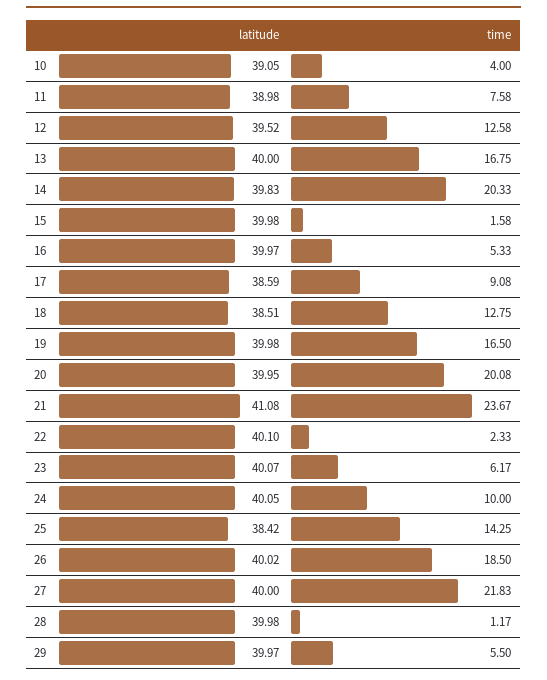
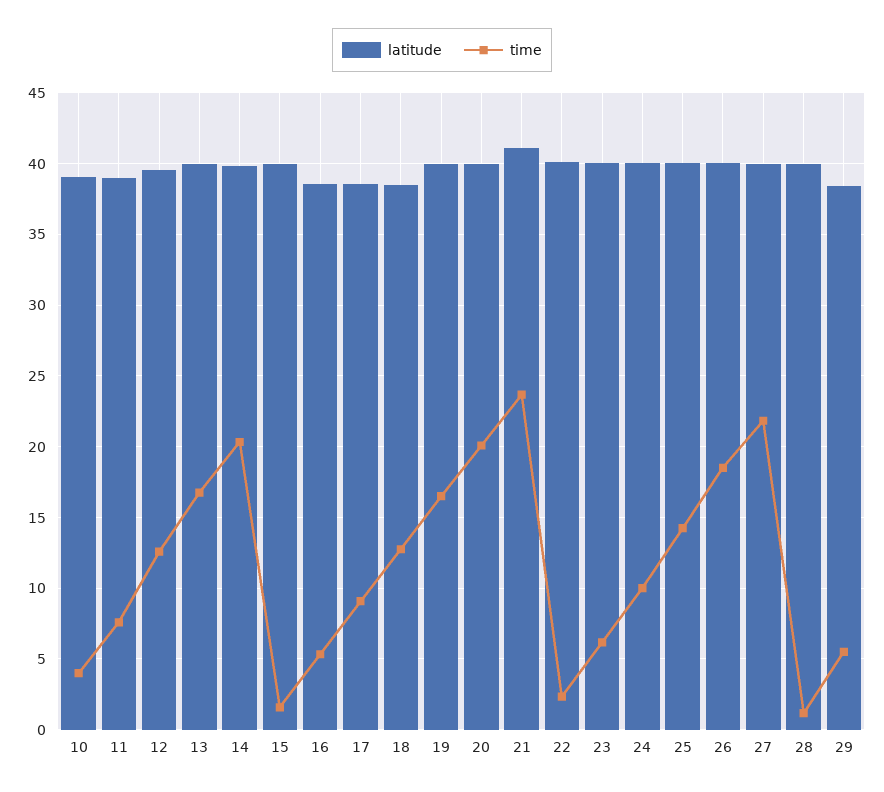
latitude, 16: 39.97 -> 38.5
latitude, 25: 38.42 -> 40
latitude, 29: 39.97 -> 38.5

